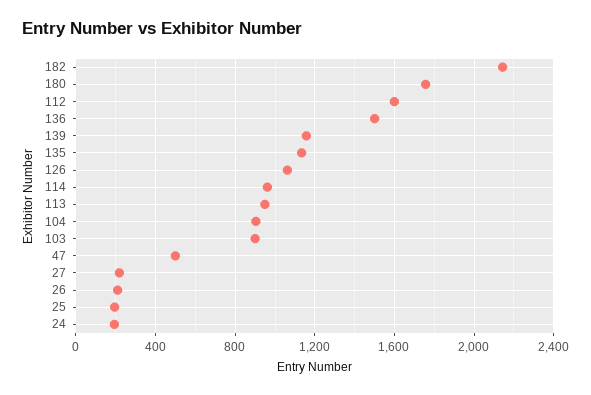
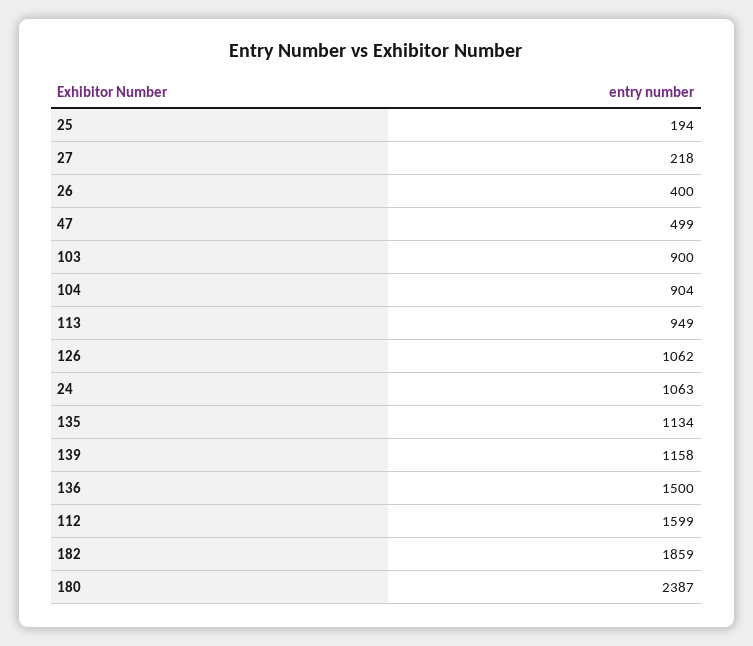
182: 2150 -> 1859
180: 1750 -> 2387
114: 950 -> none
26: 200 -> 400
24: 200 -> 1063

